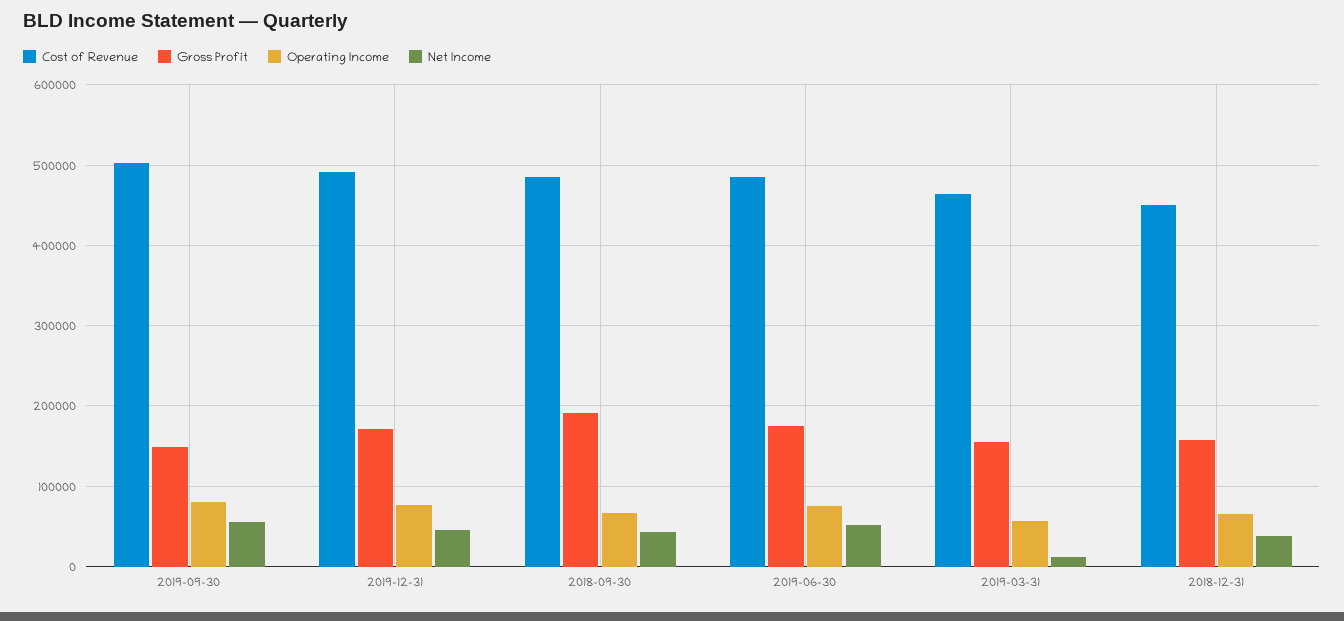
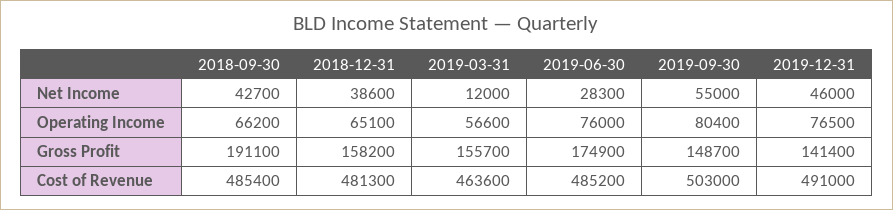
Gross Profit, 2019-12-31: 170000 -> 141400
Net Income, 2019-06-30: 50000 -> 28300
Cost of Revenue, 2018-12-31: 450000 -> 481300

